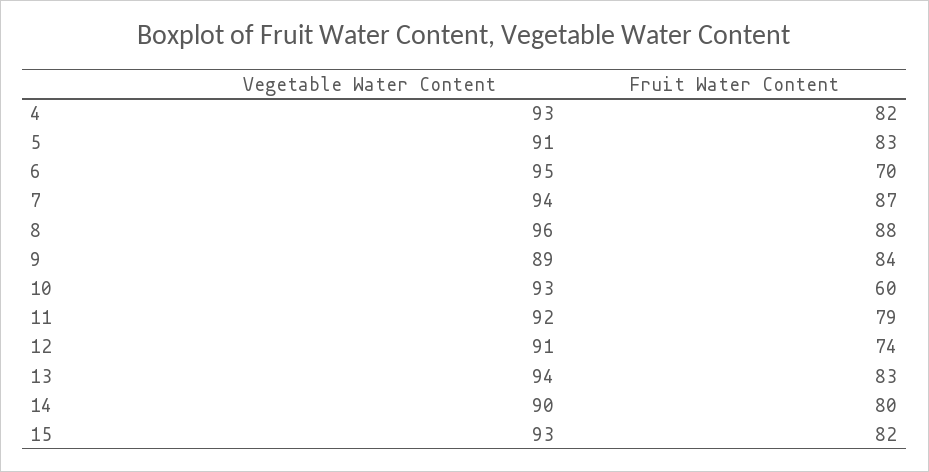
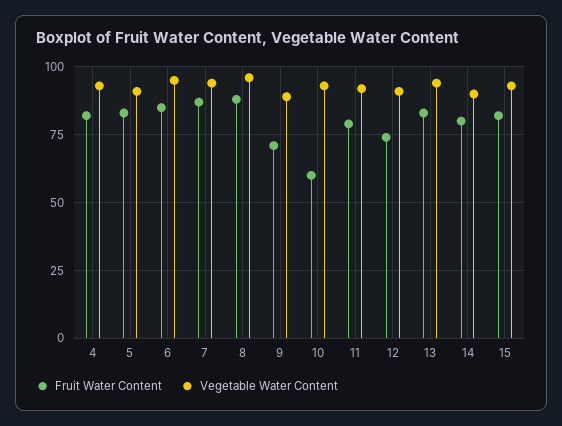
Fruit Water Content, 6: 70 -> 85
Fruit Water Content, 9: 84 -> 70

